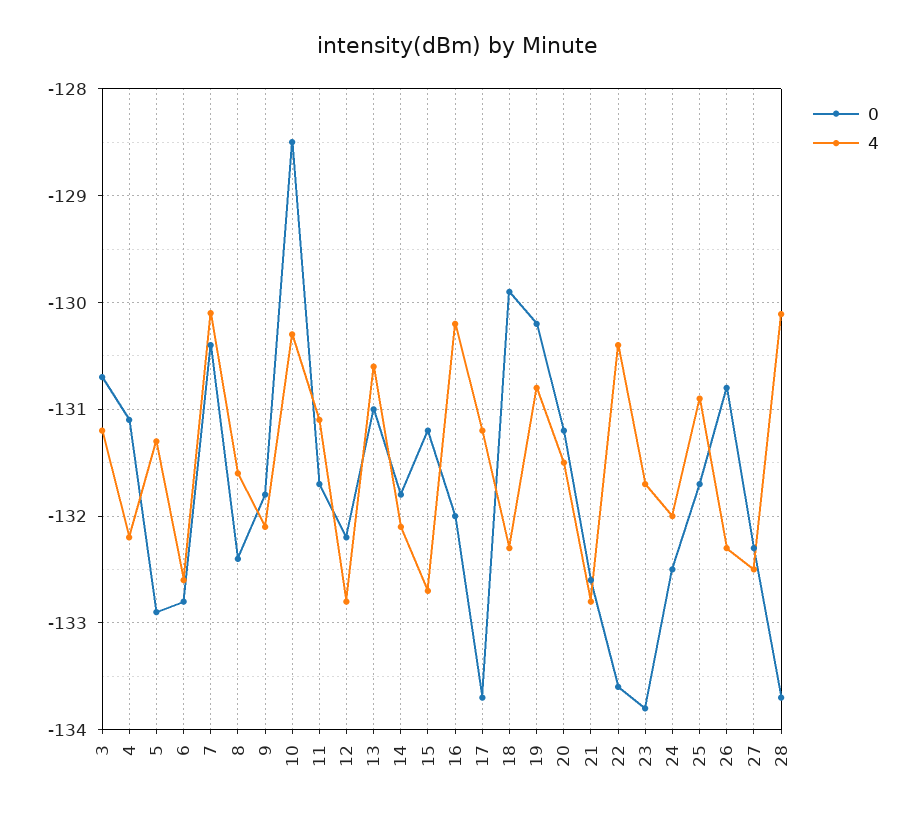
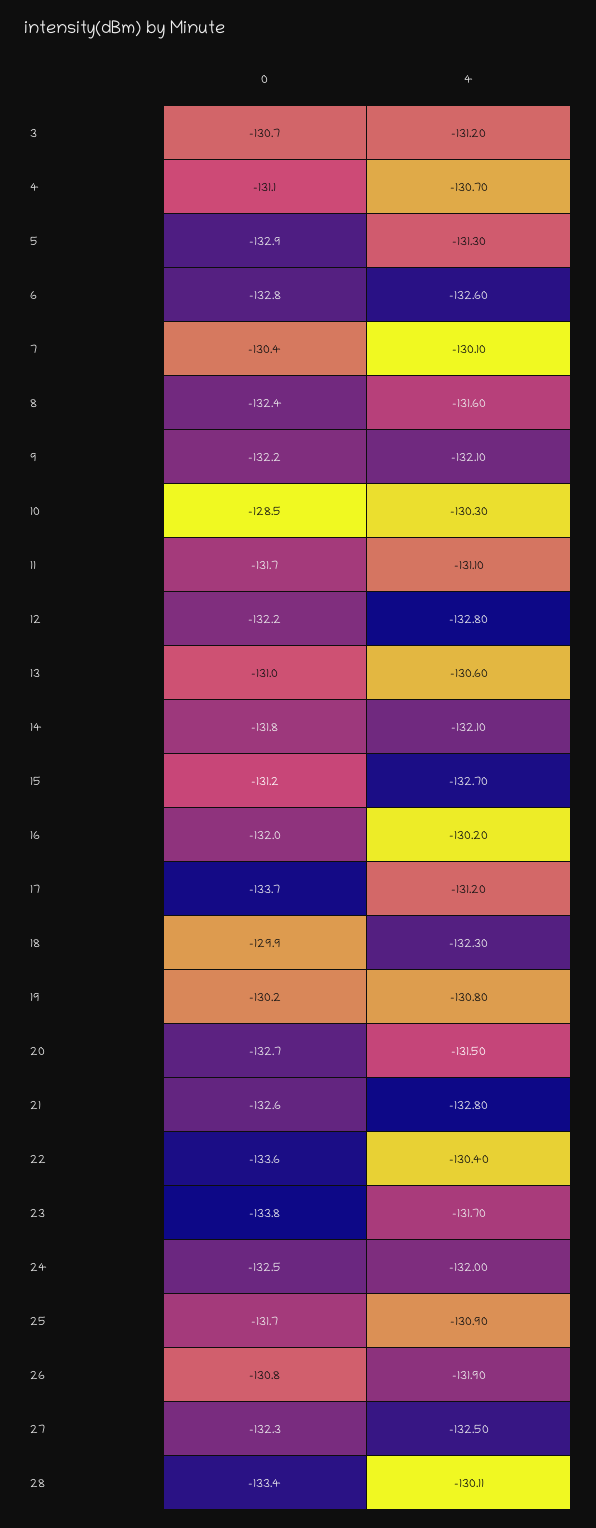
4, 4: -132.2 -> -130.7
0, 9: -131.8 -> -132.2
0, 20: -131.2 -> -132.7
4, 26: -132.3 -> -131.9
0, 28: -133.7 -> -133.4

